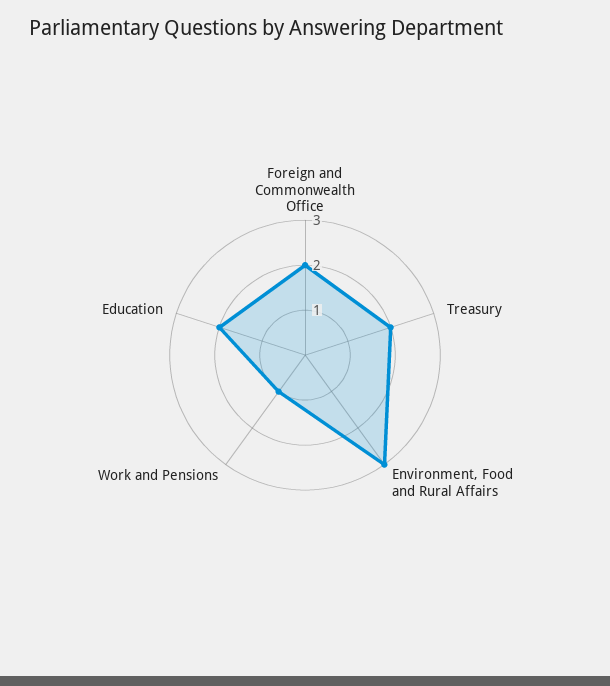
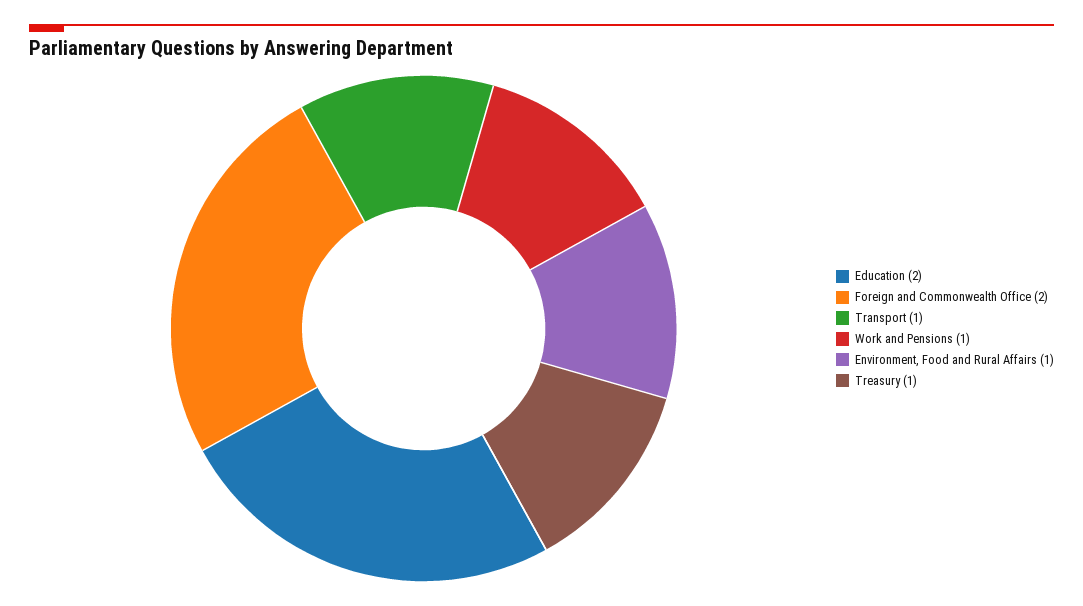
Treasury: 2 -> 1
Environment, Food and Rural Affairs: 3 -> 1
Transport: none -> 1

